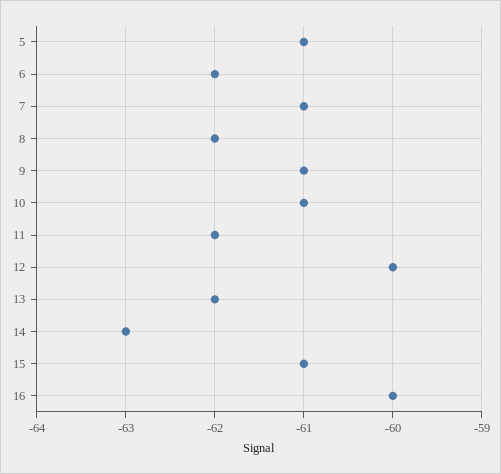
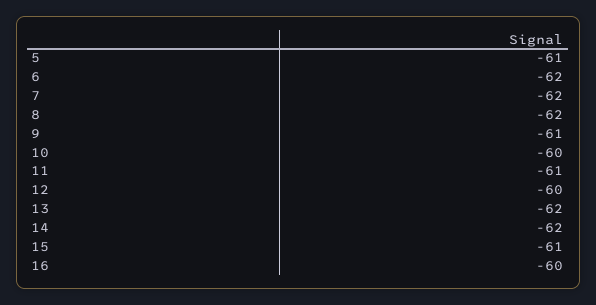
7: -61 -> -62
10: -61 -> -60
11: -62 -> -61
14: -63 -> -62

